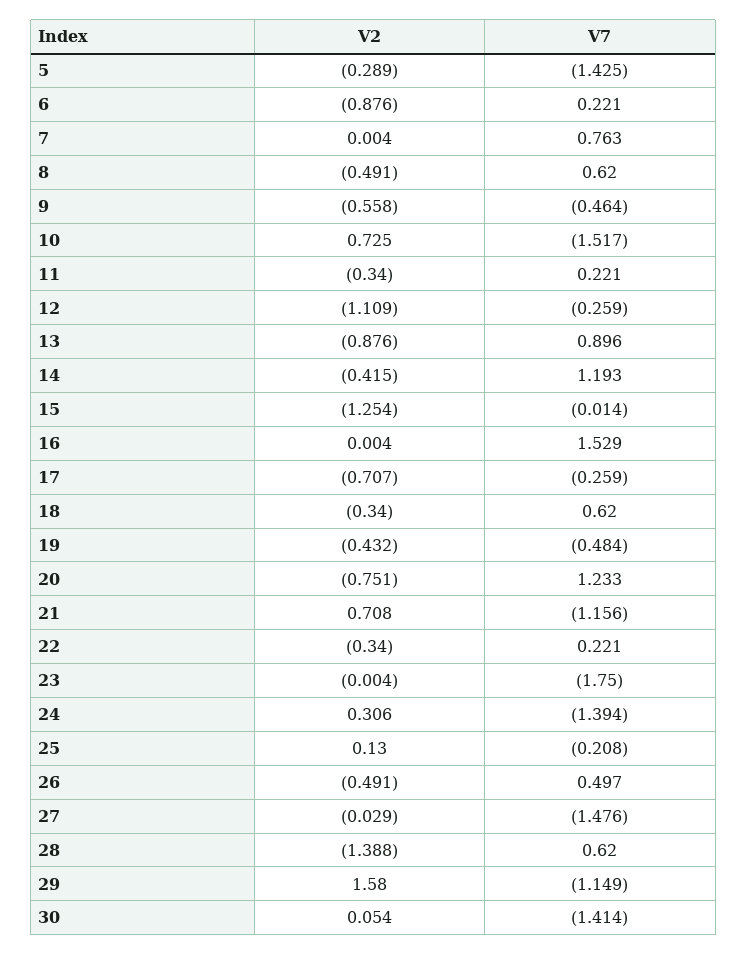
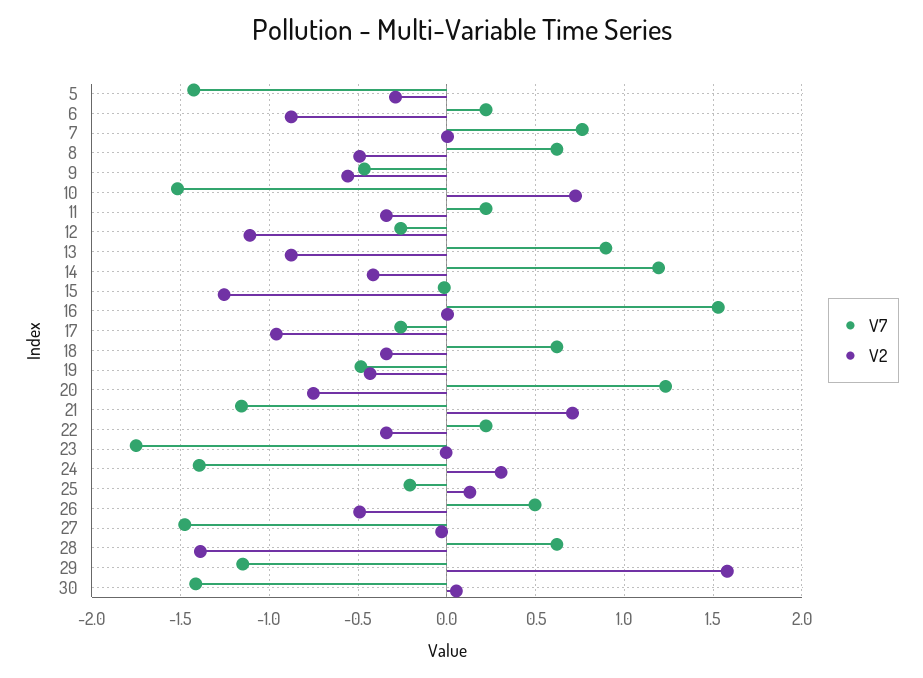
V2, 17: -0.707 -> -0.95

